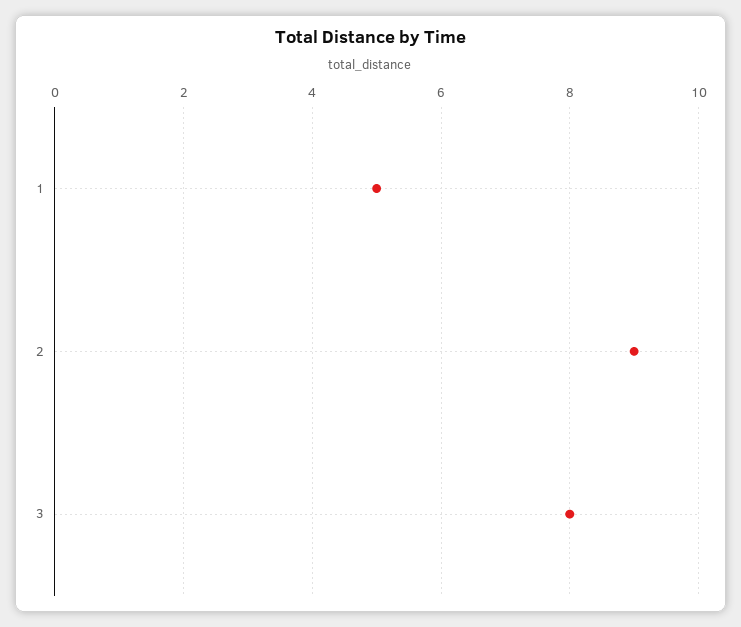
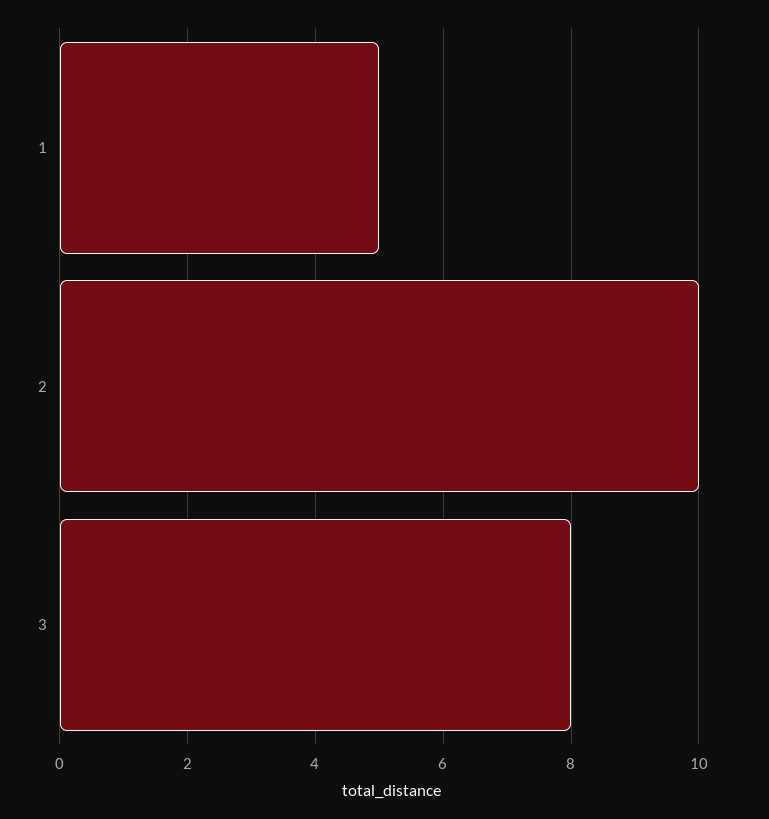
2: 9 -> 10

